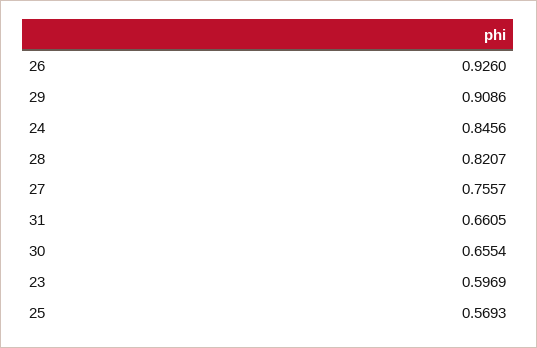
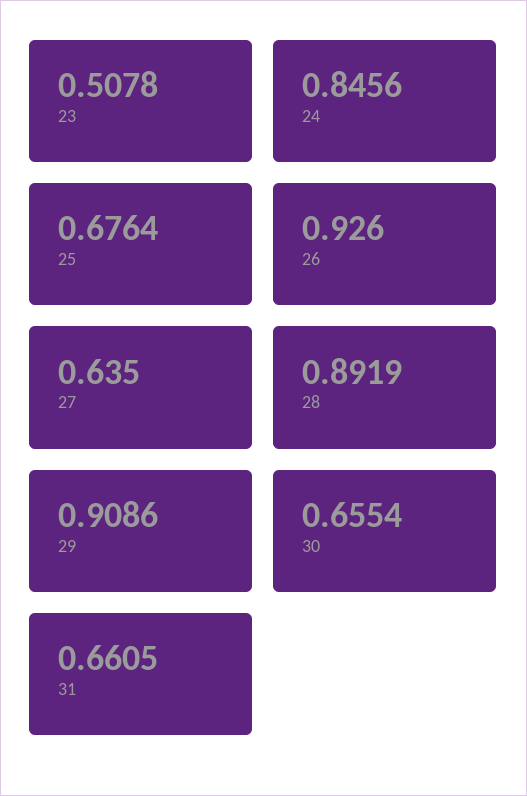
28: 0.8207 -> 0.8919
27: 0.7557 -> 0.635
23: 0.5969 -> 0.5078
25: 0.5693 -> 0.6764

